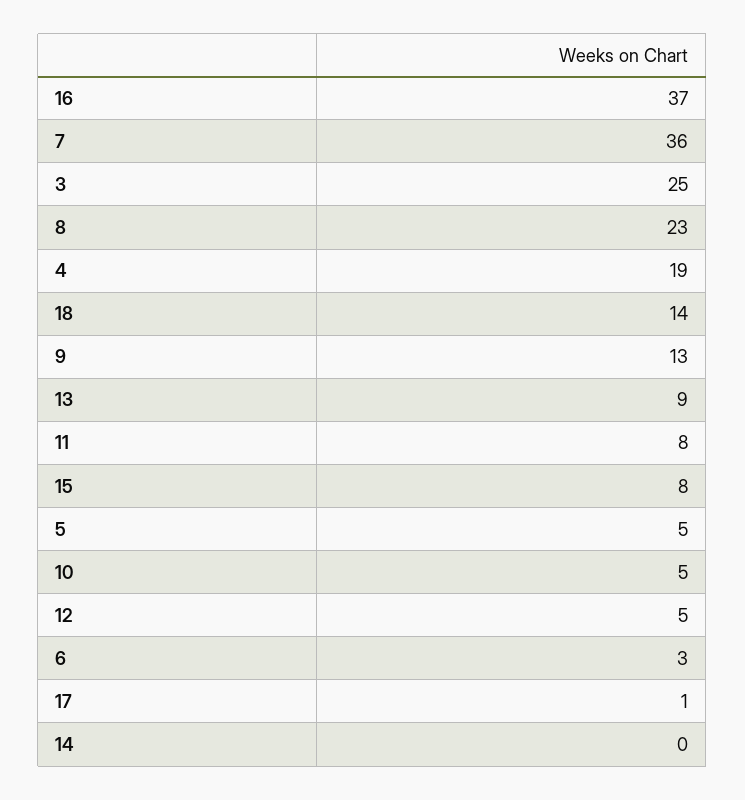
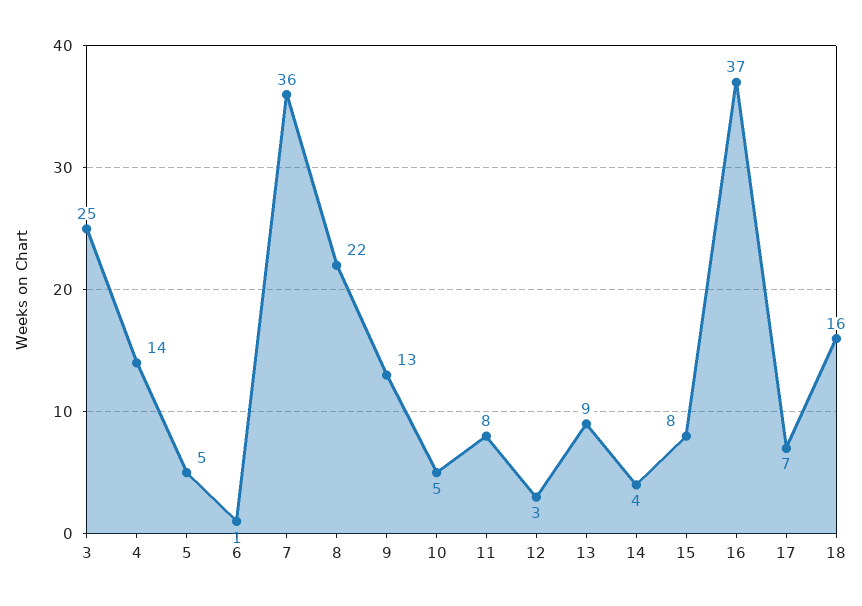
8: 23 -> 22
4: 19 -> 14
18: 14 -> 16
12: 5 -> 3
6: 3 -> 1
17: 1 -> 7
14: 0 -> 4

